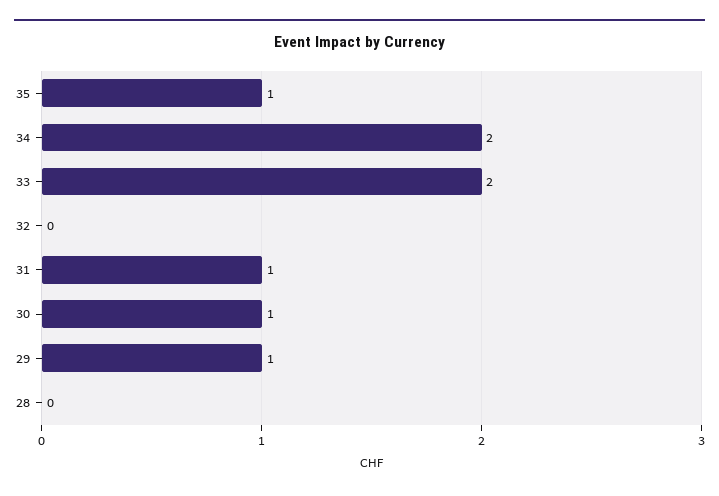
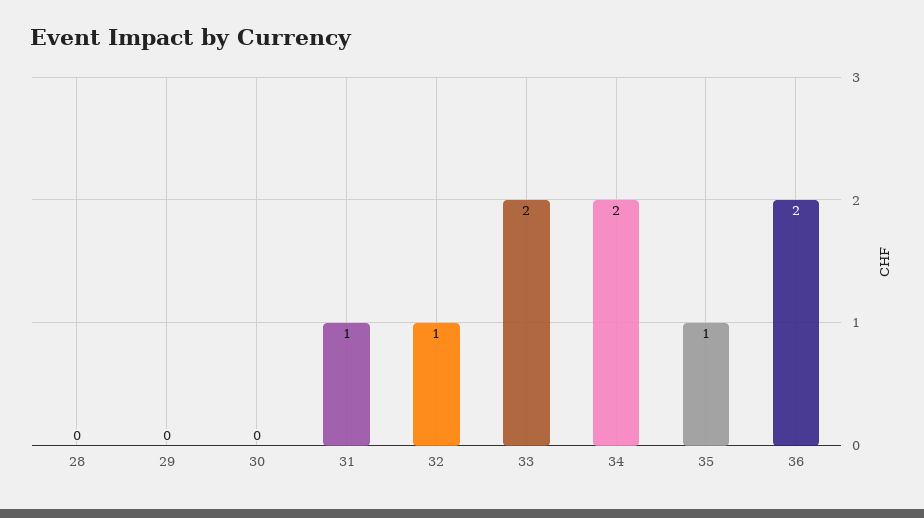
32: 0 -> 1
30: 1 -> 0
29: 1 -> 0
36: none -> 2

